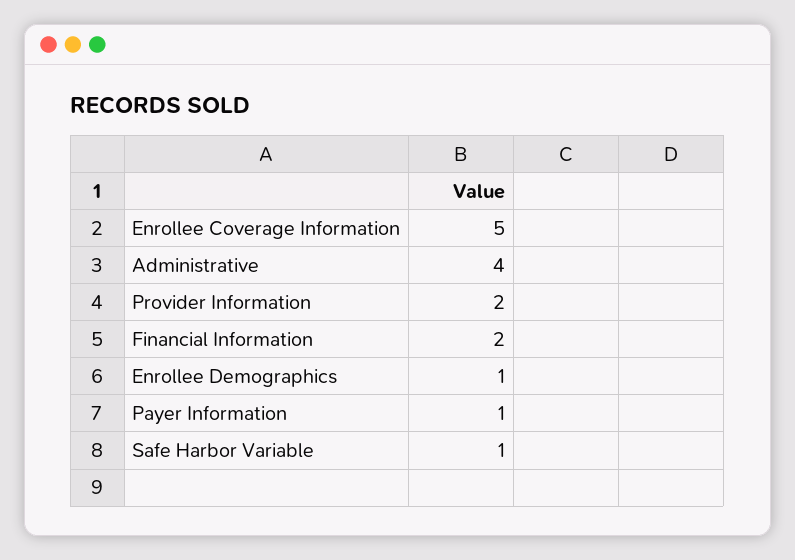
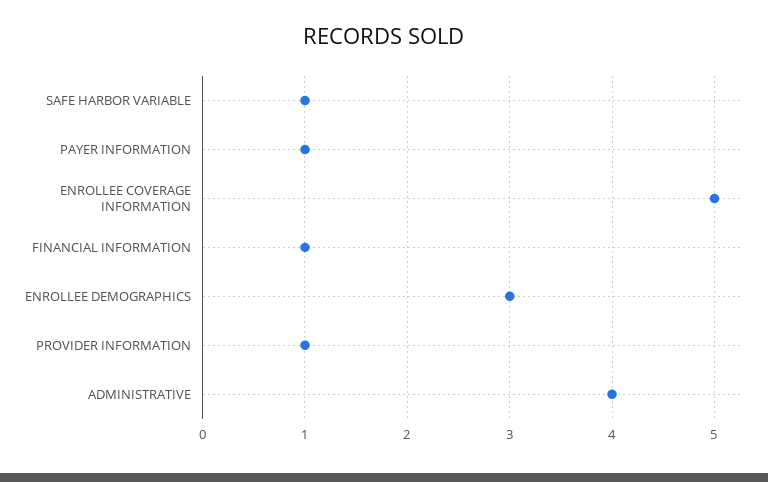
Provider Information: 2 -> 1
Financial Information: 2 -> 1
Enrollee Demographics: 1 -> 3

